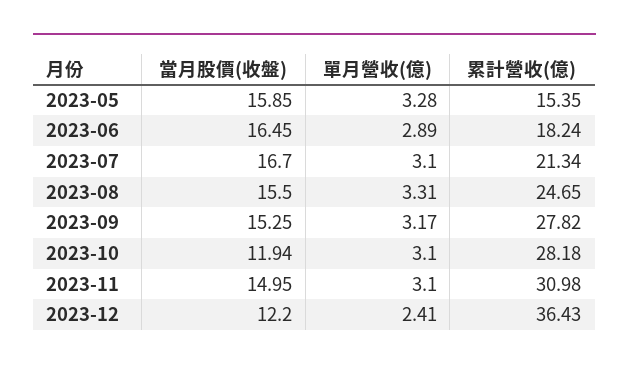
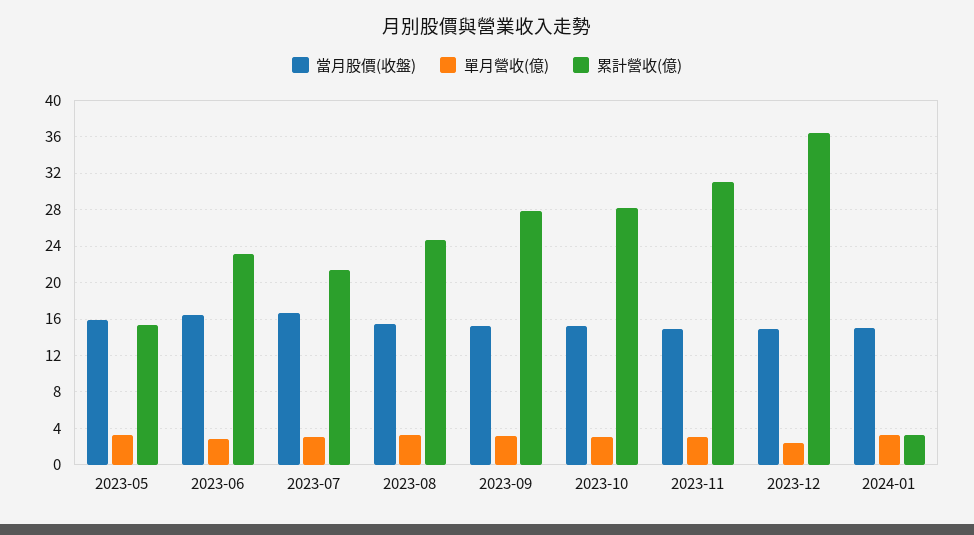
累計營收(億), 2023-06: 18.24 -> 23
當月股價(收盤), 2023-10: 11.94 -> 15
當月股價(收盤), 2023-12: 12.2 -> 15
當月股價(收盤), 2024-01: none -> 15
單月營收(億), 2024-01: none -> 3
累計營收(億), 2024-01: none -> 3

